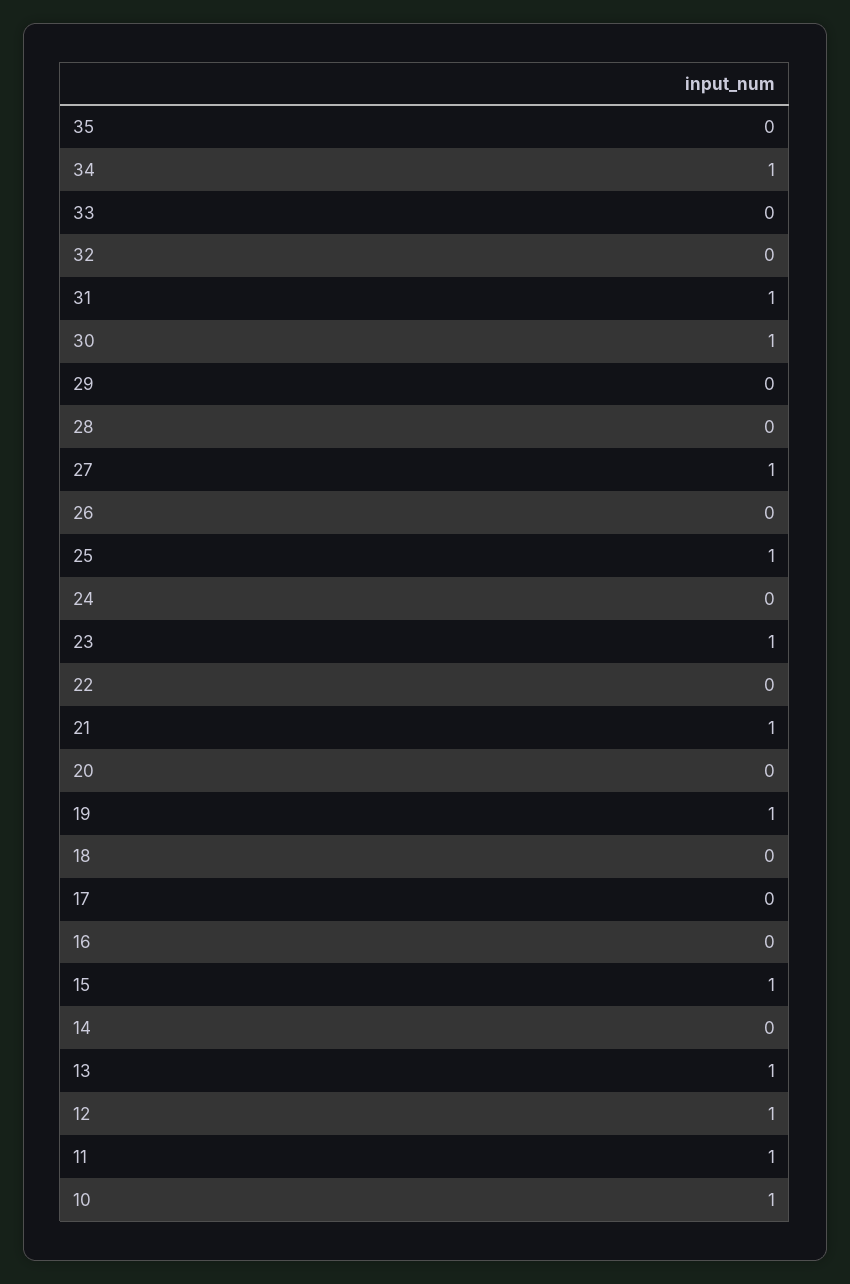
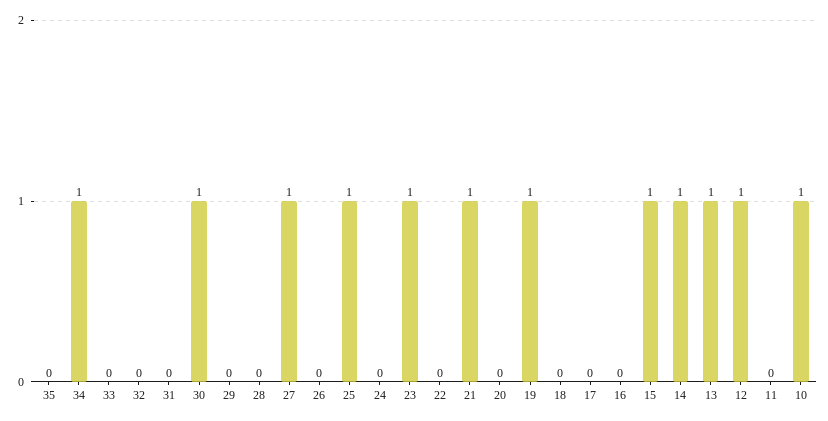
31: 1 -> 0
14: 0 -> 1
11: 1 -> 0

